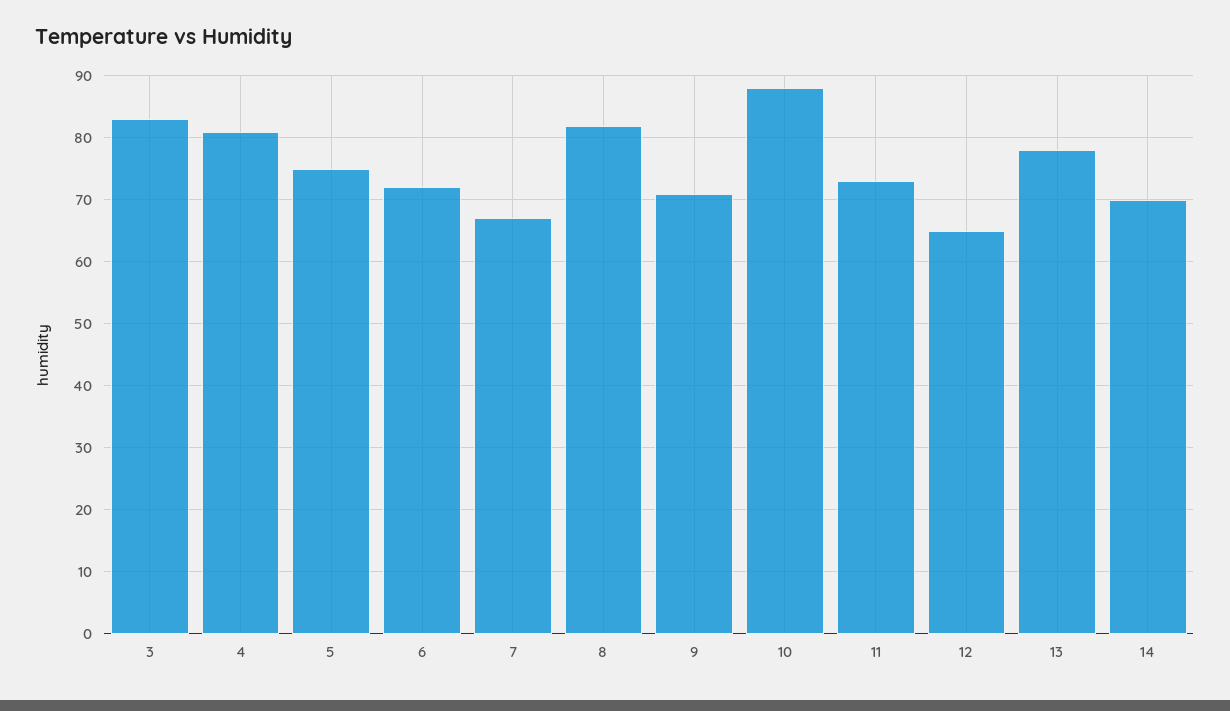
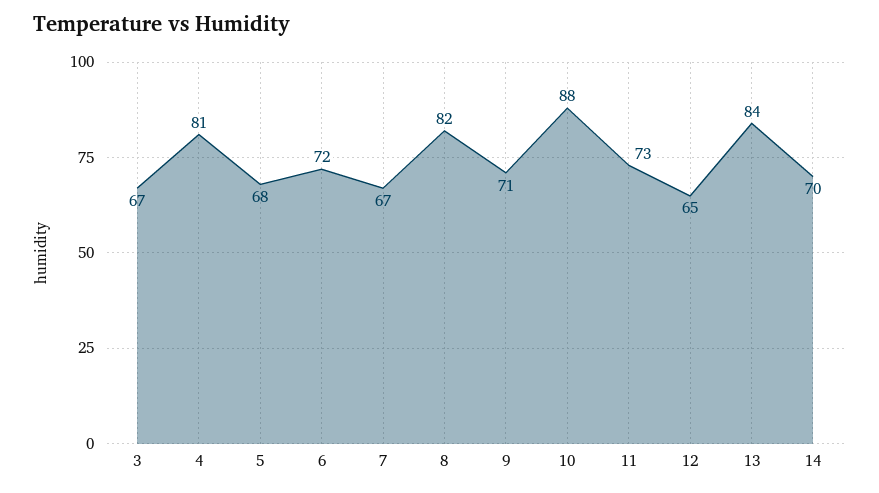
3: 83 -> 67
5: 75 -> 68
13: 78 -> 84

